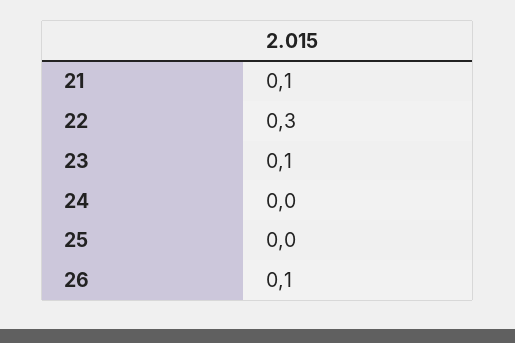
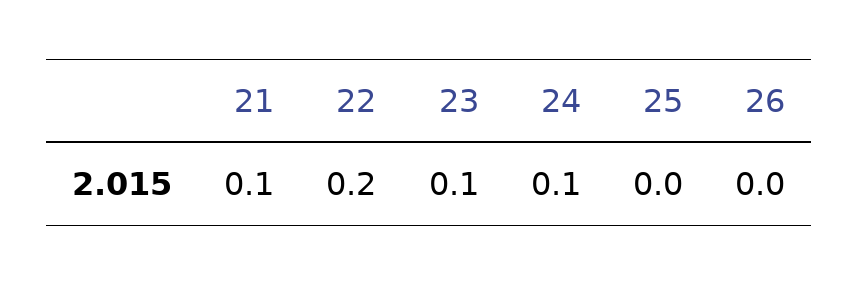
22: 0.3 -> 0.2
24: 0 -> 0.1
26: 0.1 -> 0

